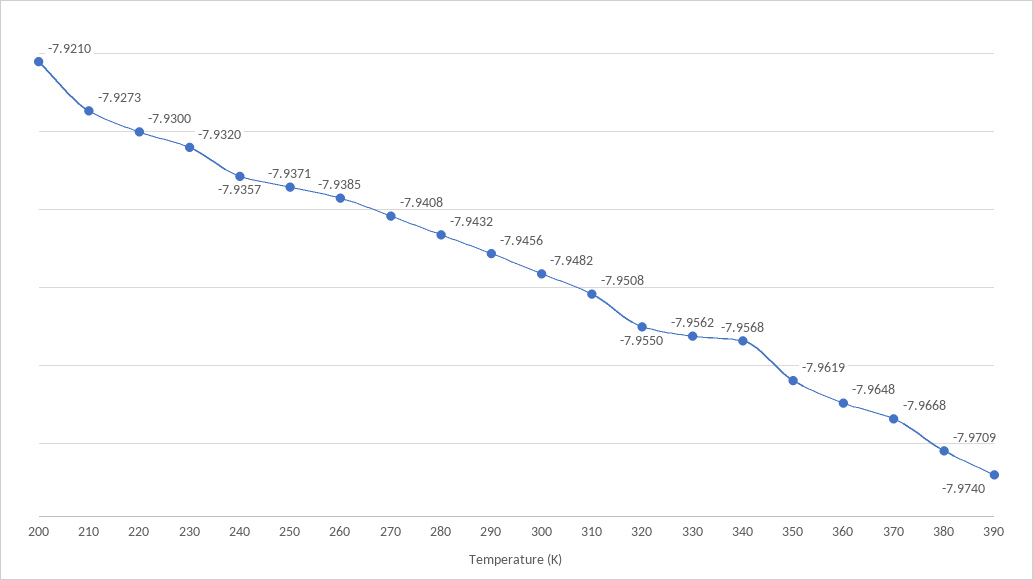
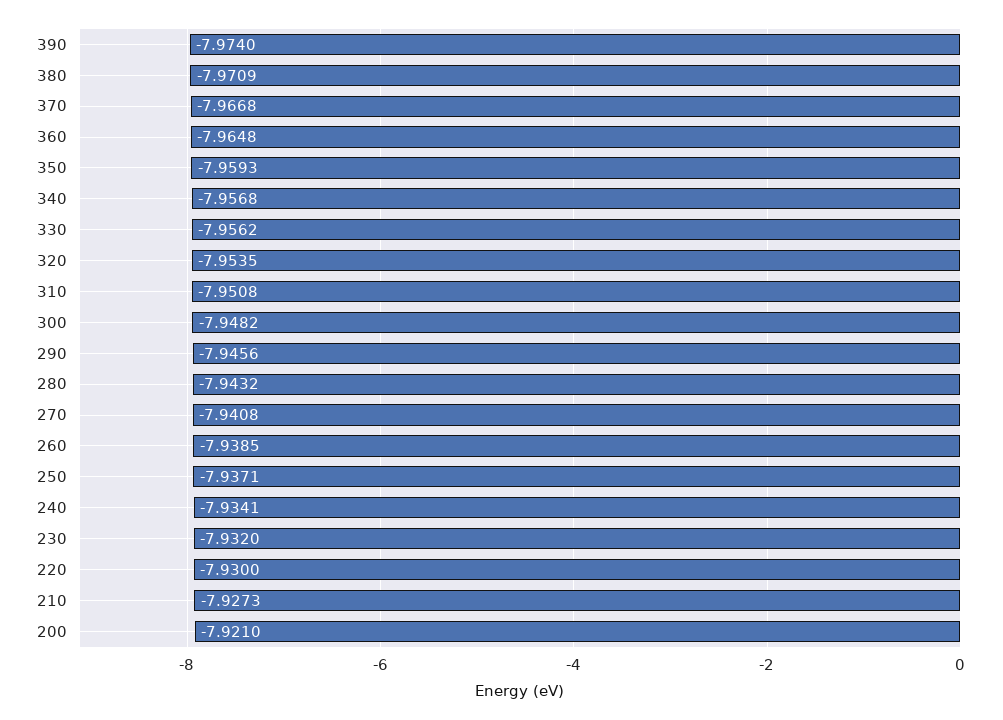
240: -7.9357 -> -7.9341
320: -7.955 -> -7.9535
350: -7.9619 -> -7.9593

